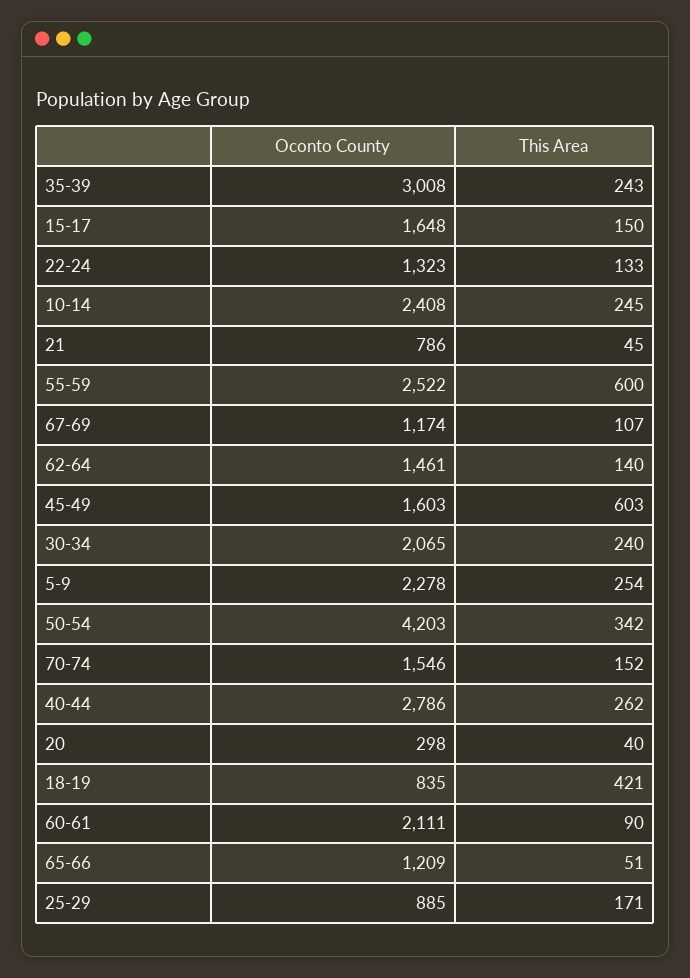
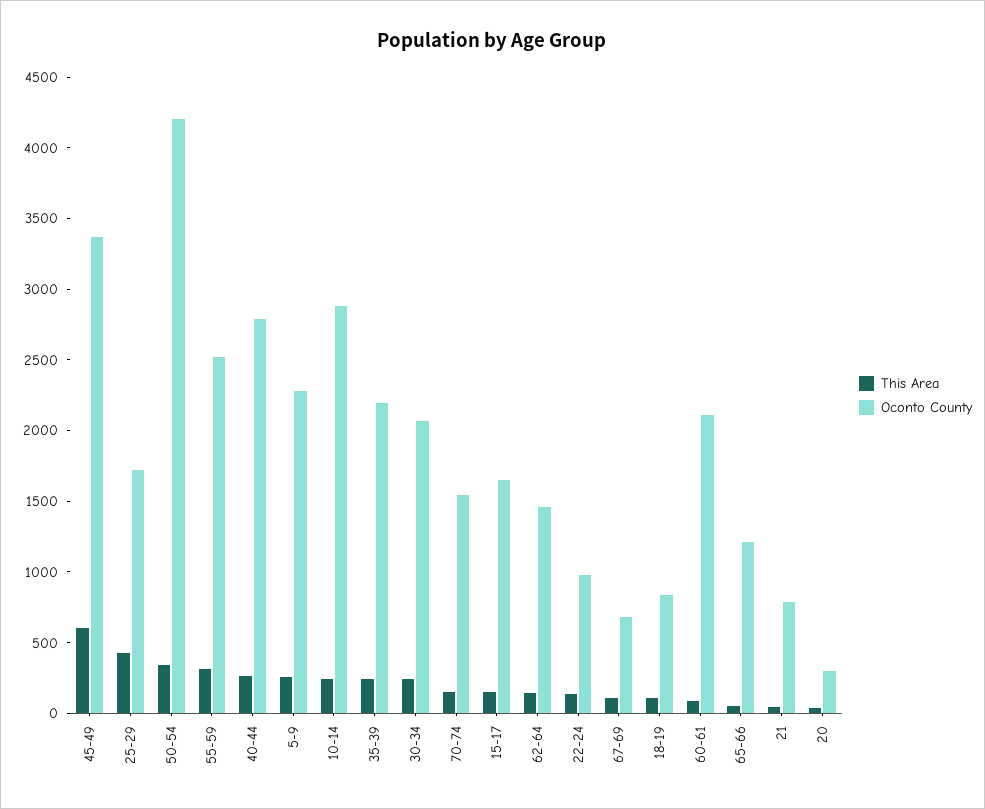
Oconto County, 35-39: 3008 -> 2200
Oconto County, 22-24: 1323 -> 1000
Oconto County, 10-14: 2408 -> 2900
This Area, 55-59: 600 -> 300
Oconto County, 67-69: 1174 -> 700
Oconto County, 45-49: 1603 -> 3400
This Area, 18-19: 421 -> 100
Oconto County, 25-29: 885 -> 1700
This Area, 25-29: 171 -> 400

